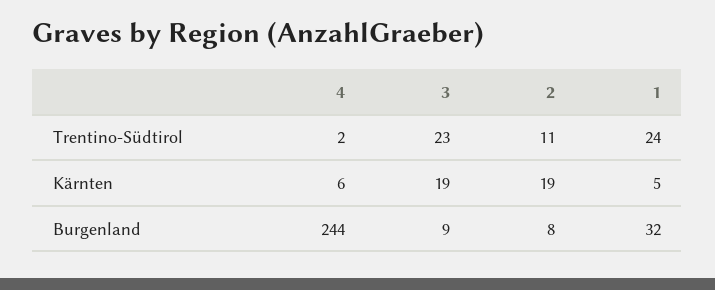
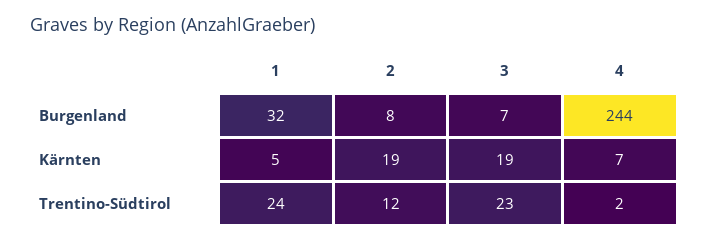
2, Trentino-Südtirol: 11 -> 12
4, Kärnten: 6 -> 7
3, Burgenland: 9 -> 7

